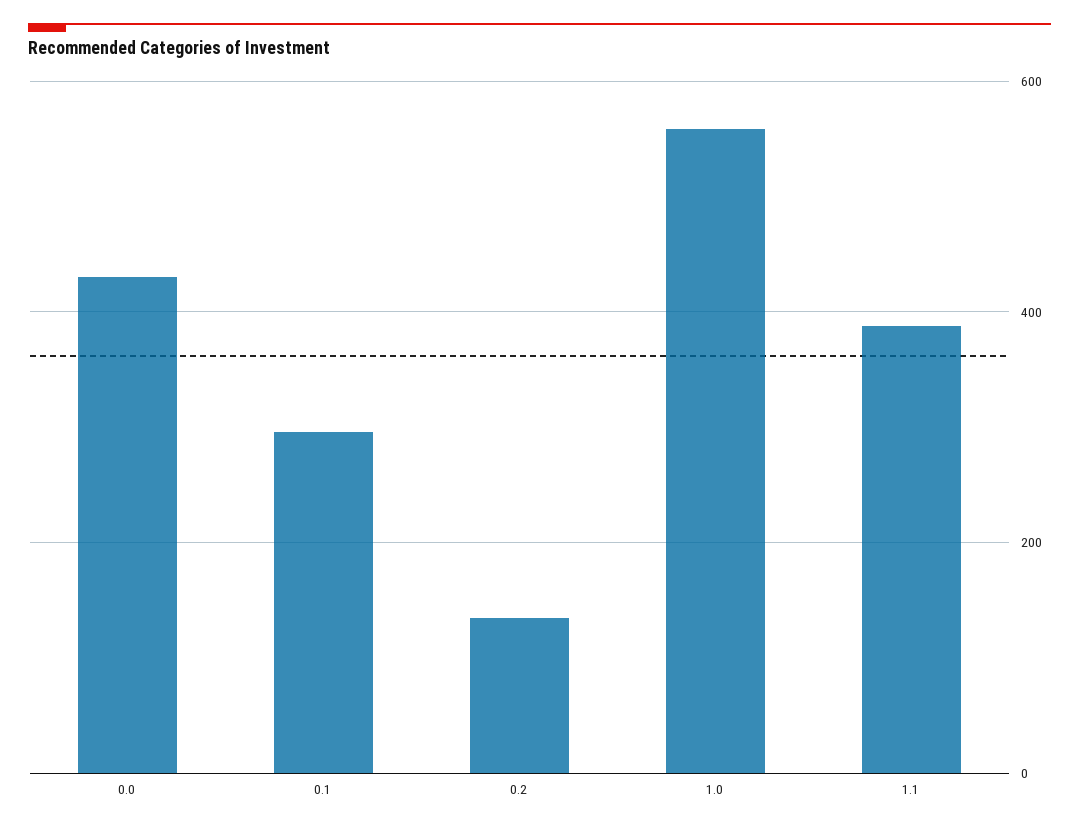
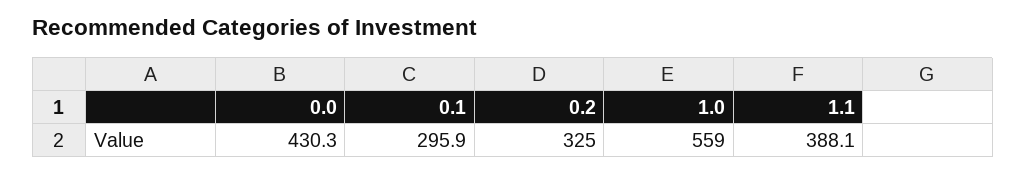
0.2: 140 -> 325

